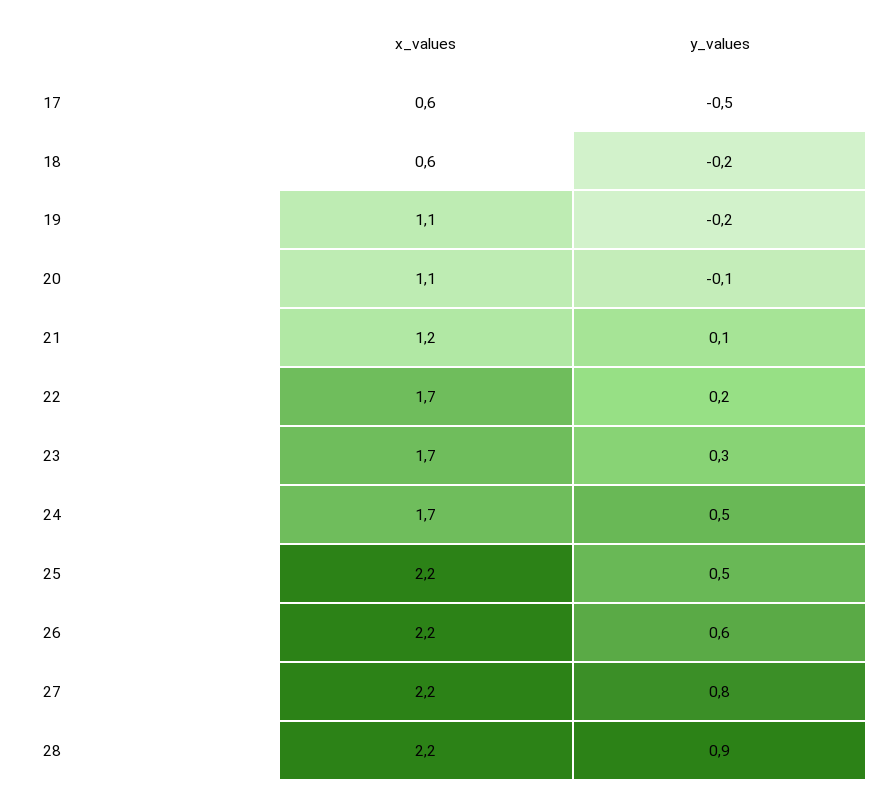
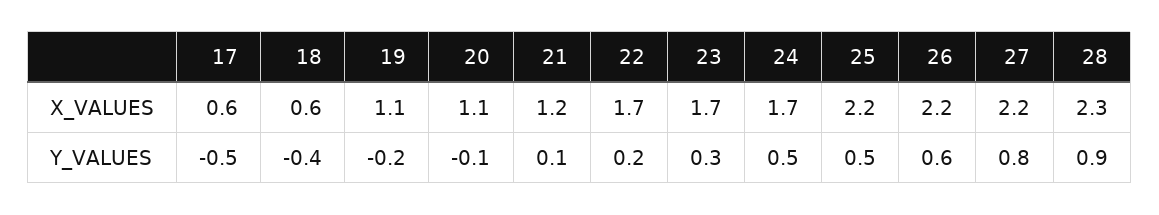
y_values, 18: -0.2 -> -0.4
x_values, 28: 2.2 -> 2.3

